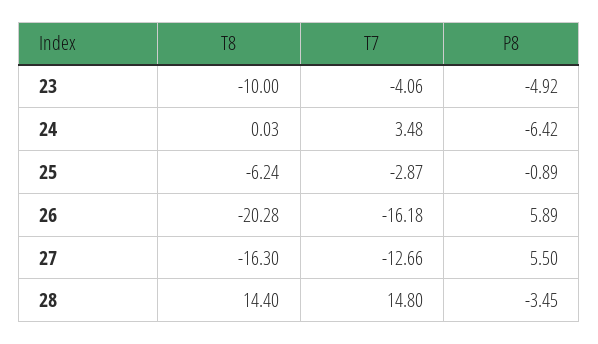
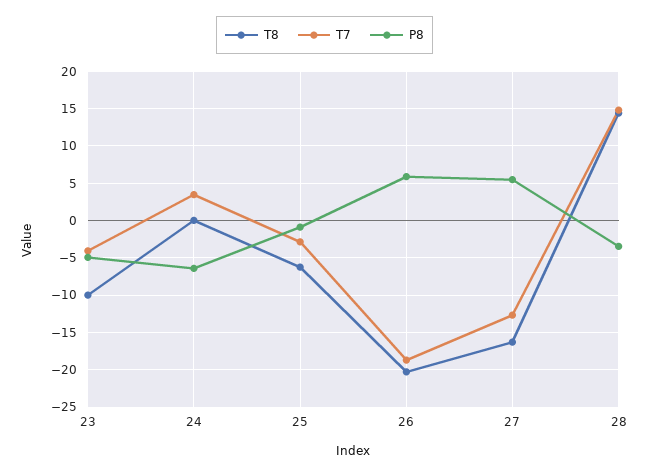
T7, 26: -16.18 -> -19

